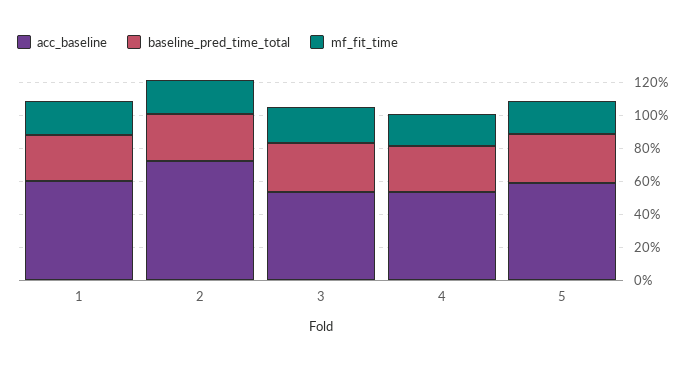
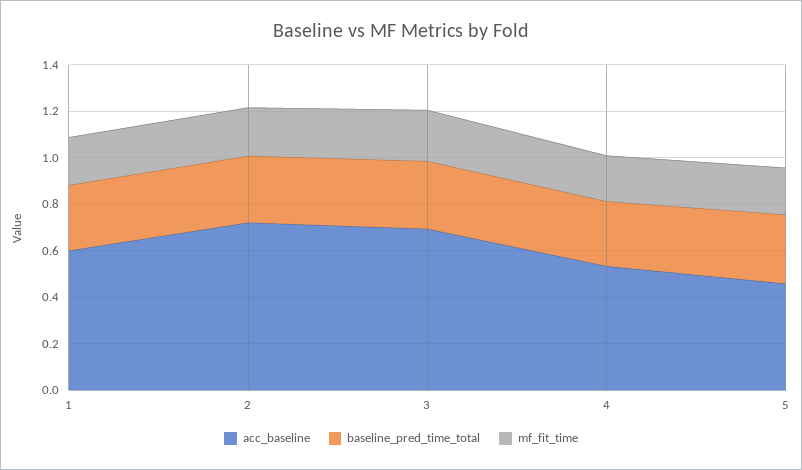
acc_baseline, 3: 0.55 -> 0.7
acc_baseline, 5: 0.6 -> 0.45

